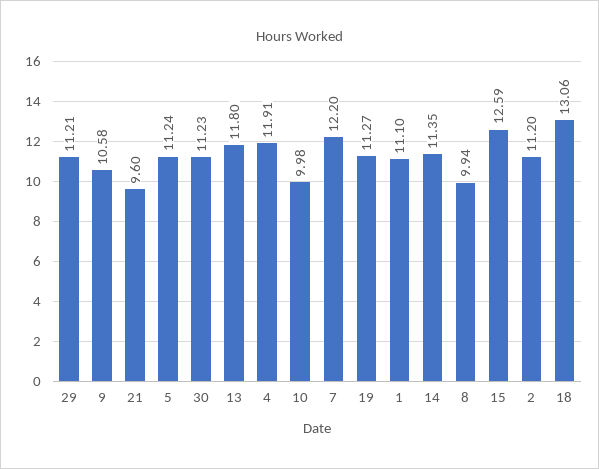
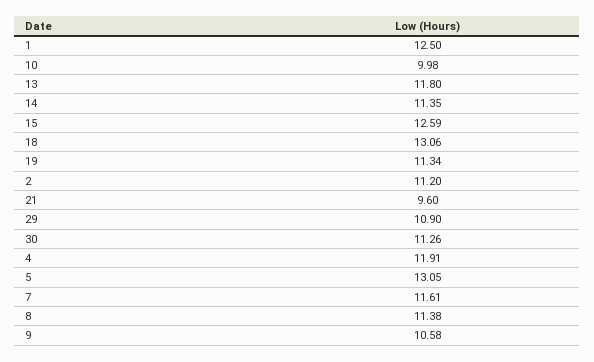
29: 11.21 -> 10.9
5: 11.24 -> 13.05
30: 11.23 -> 11.26
7: 12.2 -> 11.61
19: 11.27 -> 11.34
1: 11.1 -> 12.5
8: 9.94 -> 11.38

